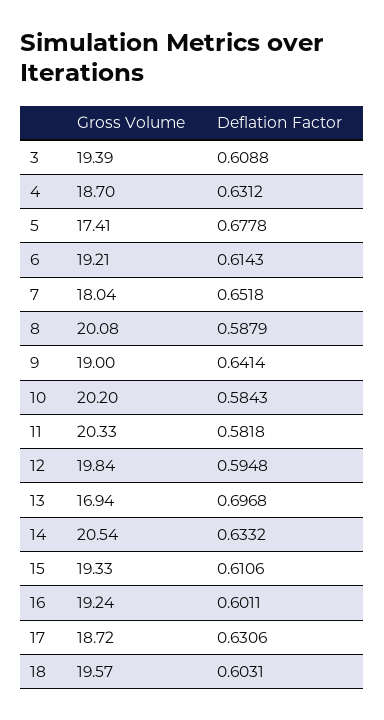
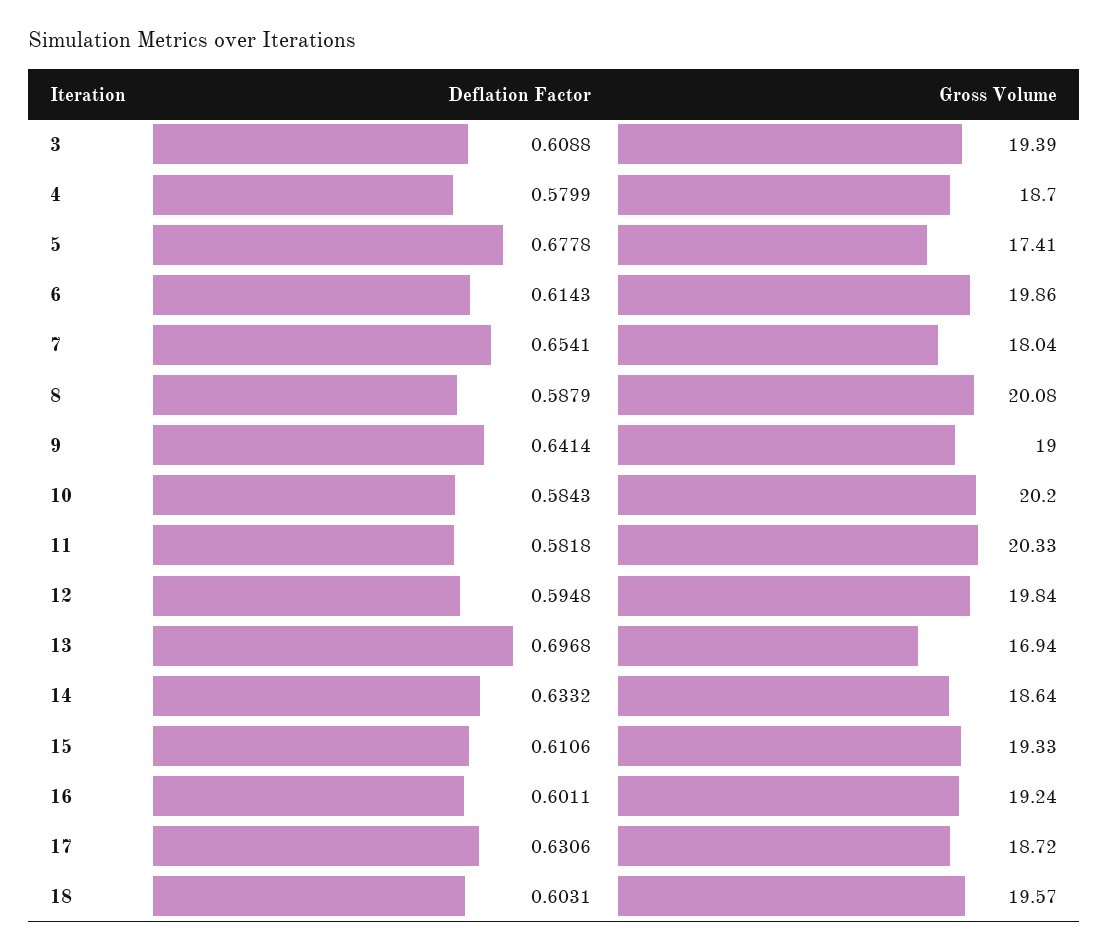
Deflation Factor, 4: 0.6312 -> 0.5799
Gross Volume, 6: 19.21 -> 19.86
Deflation Factor, 7: 0.6518 -> 0.6541
Gross Volume, 14: 20.54 -> 18.64

